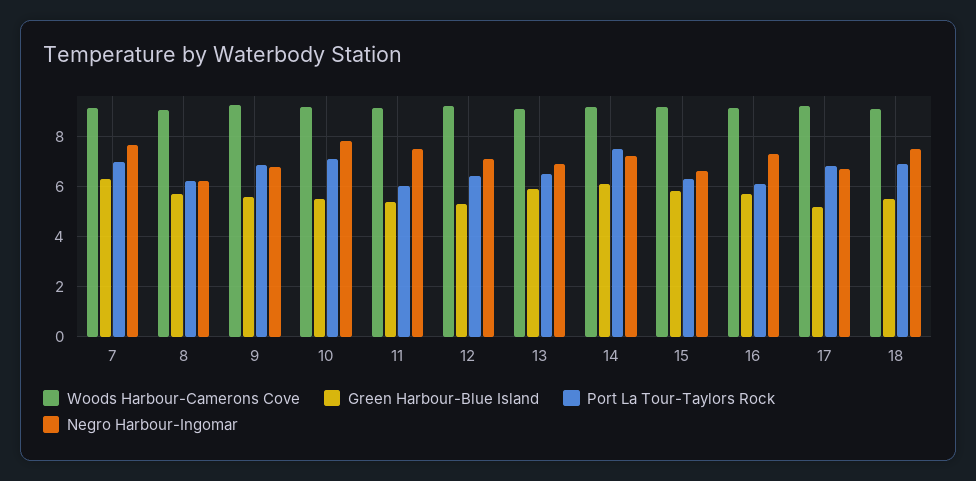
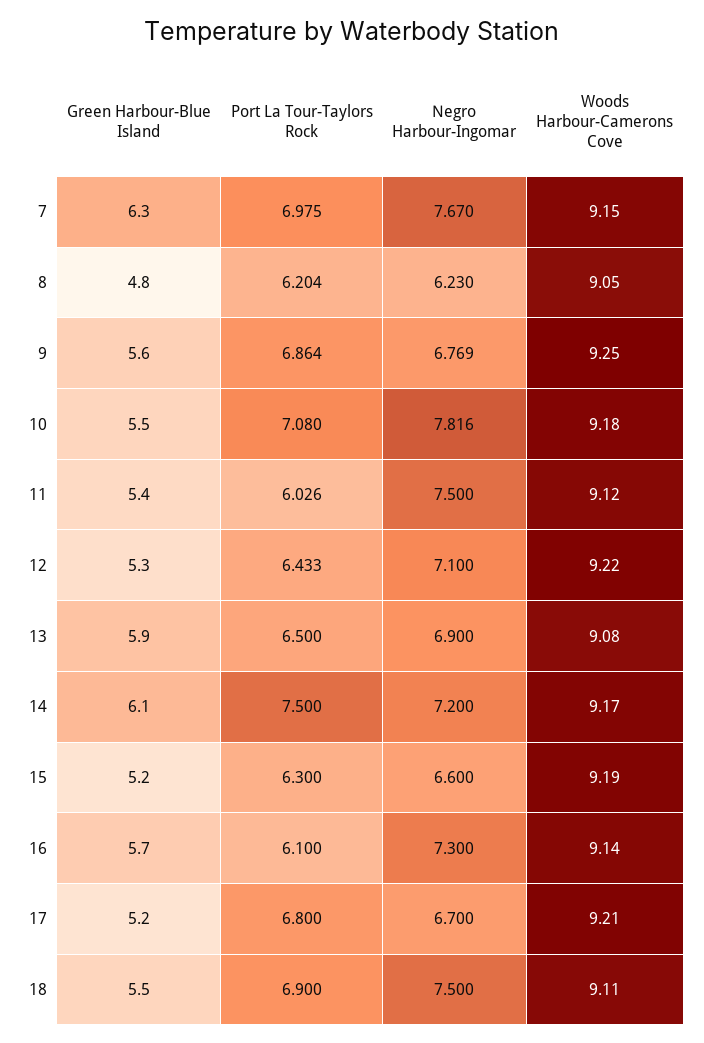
Green Harbour-Blue Island, 8: 5.75 -> 4.8
Green Harbour-Blue Island, 15: 5.75 -> 5.2

